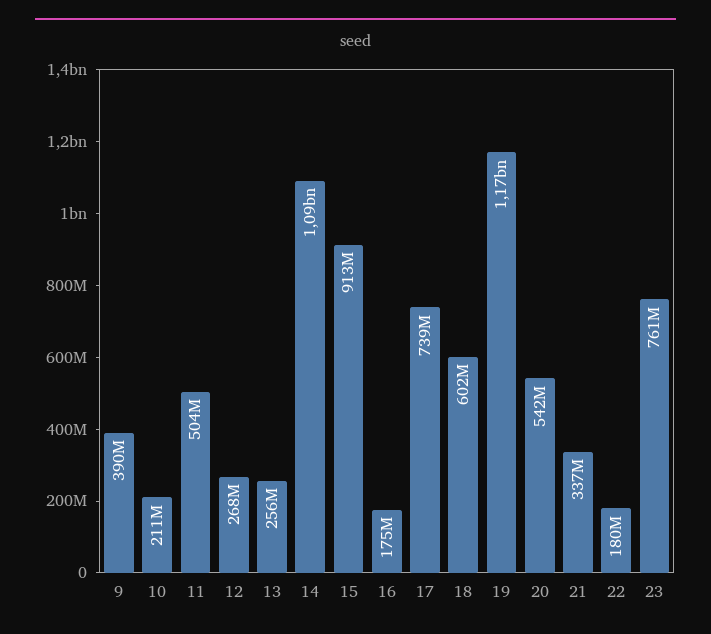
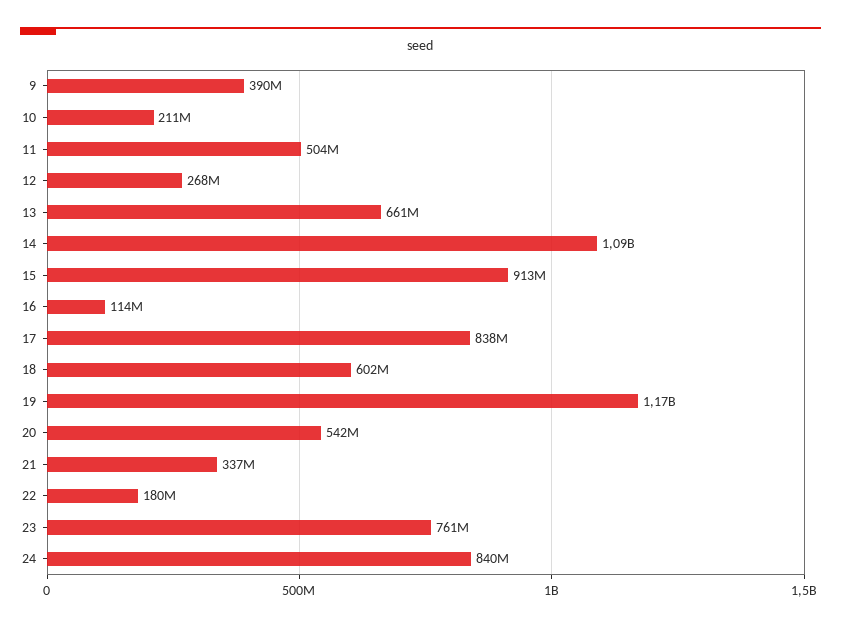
13: 256000000 -> 661000000
16: 175000000 -> 114000000
17: 739000000 -> 838000000
24: none -> 840000000

